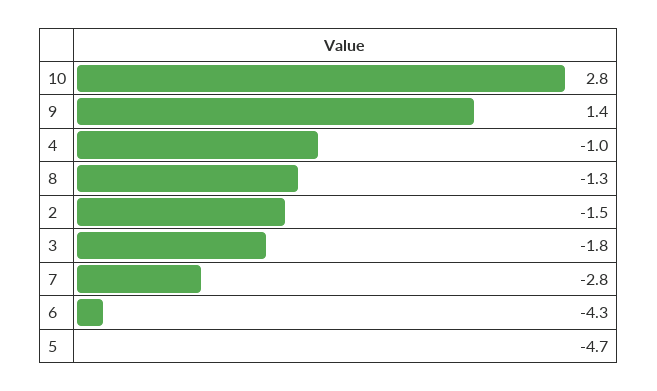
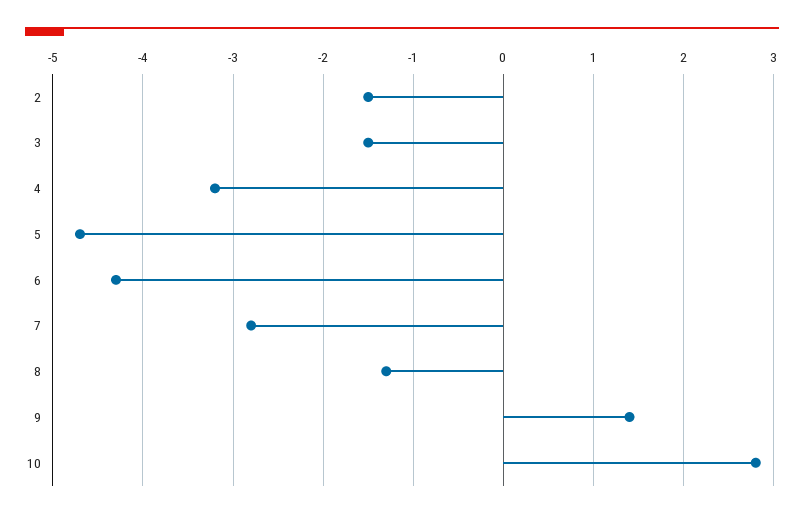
4: -1 -> -3.2
3: -1.8 -> -1.5

